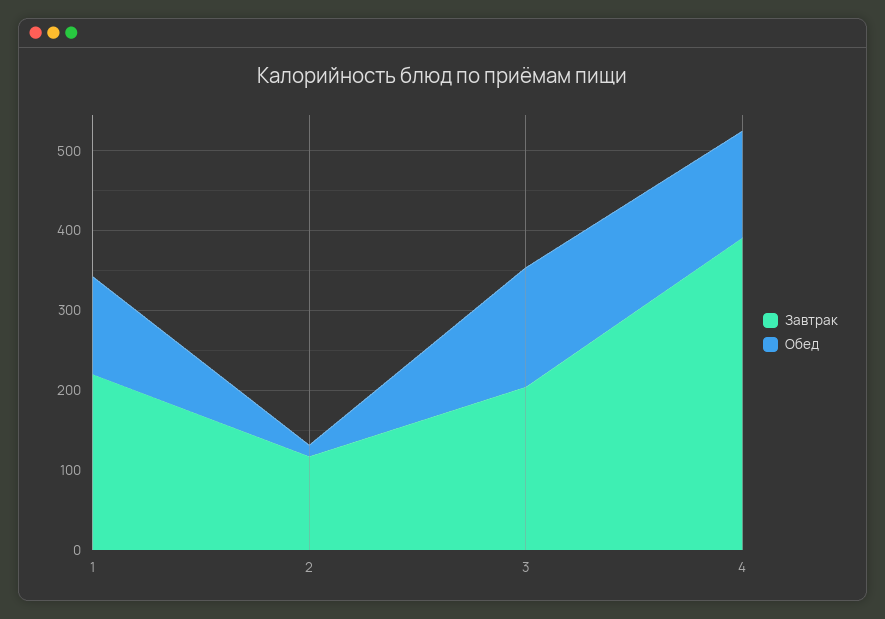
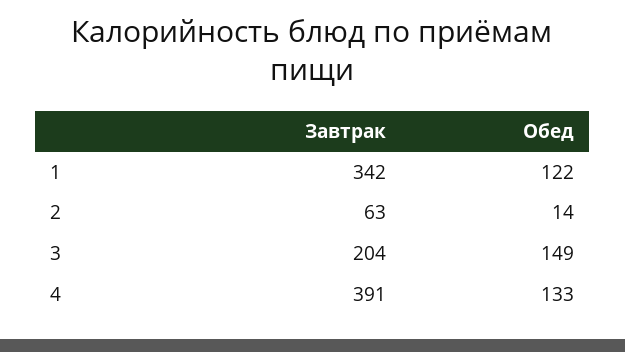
Завтрак, 1: 220 -> 342
Завтрак, 2: 120 -> 63

